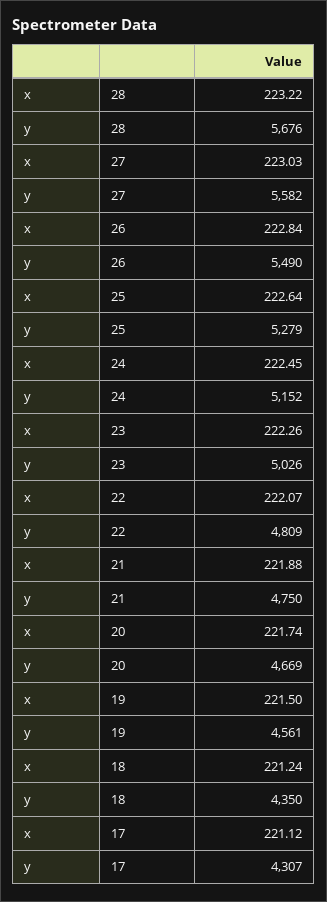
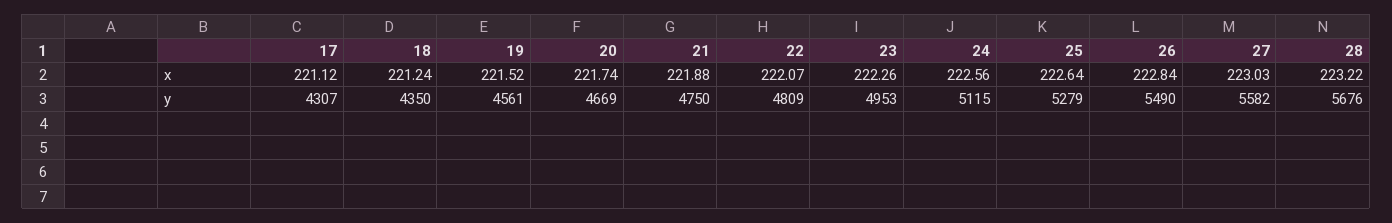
x, 24: 222.45 -> 222.56
y, 24: 5152 -> 5115
y, 23: 5026 -> 4953
x, 19: 221.5 -> 221.52

